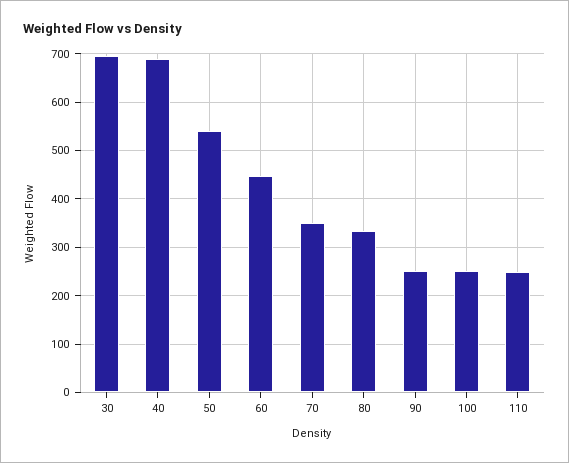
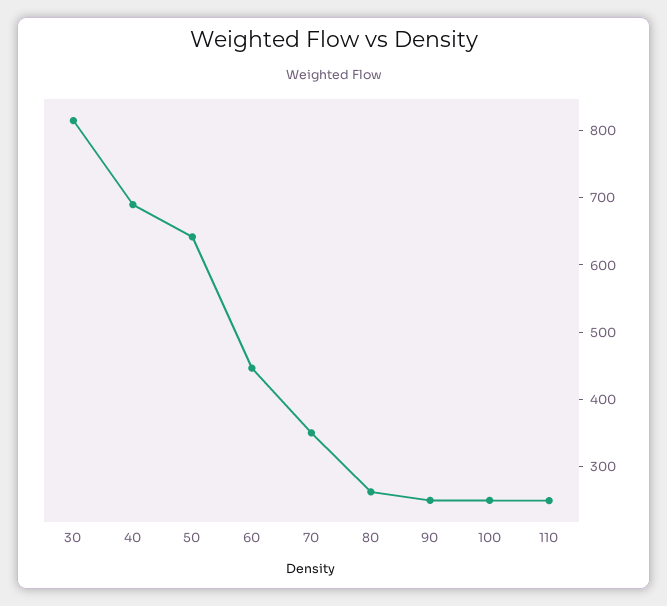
30: 700 -> 820
50: 540 -> 640
80: 340 -> 260

